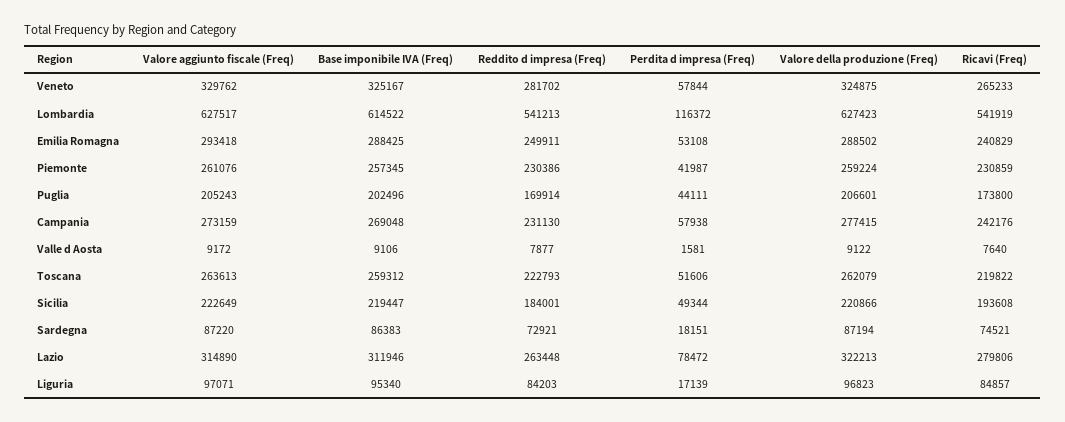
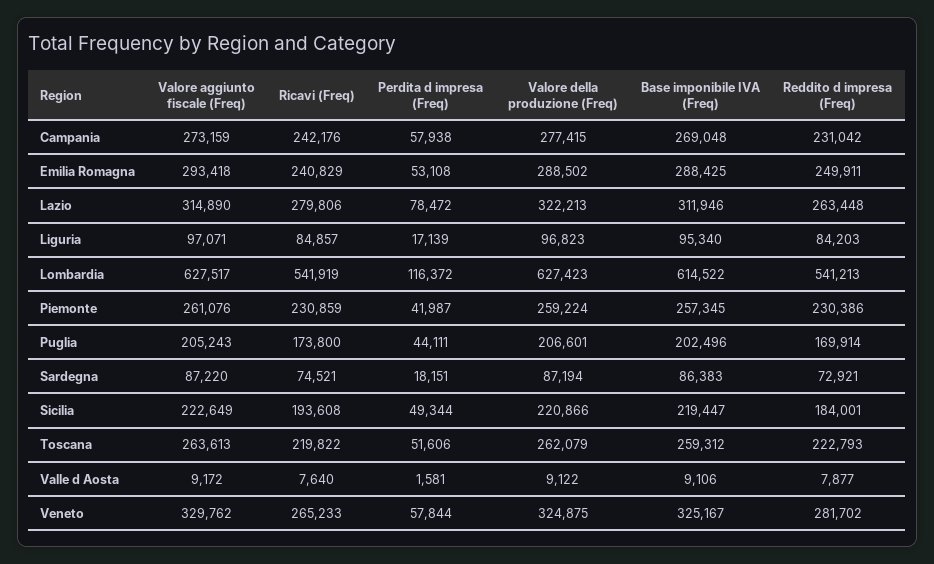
Reddito d impresa (Freq), Campania: 231130 -> 231042

